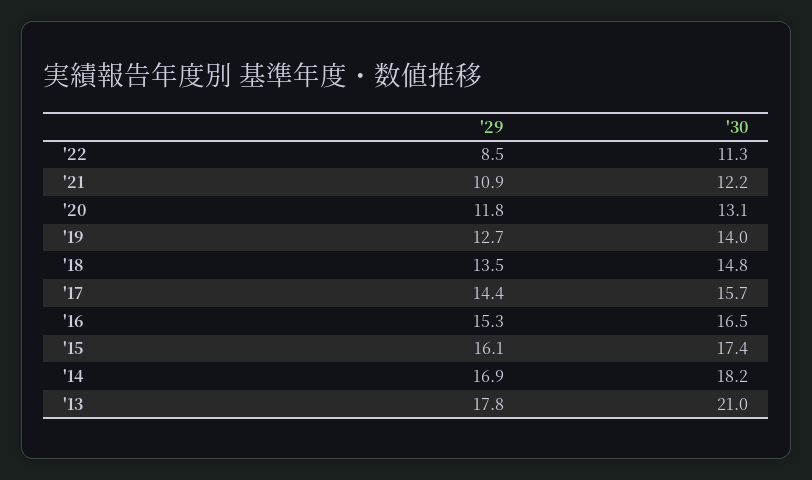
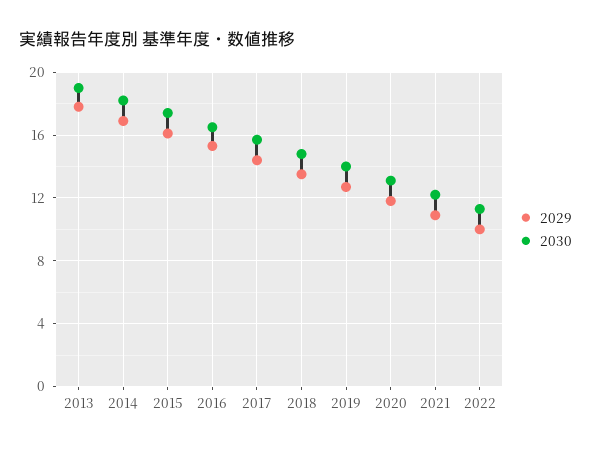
'29, '22: 8.5 -> 10
'30, '13: 21 -> 19

